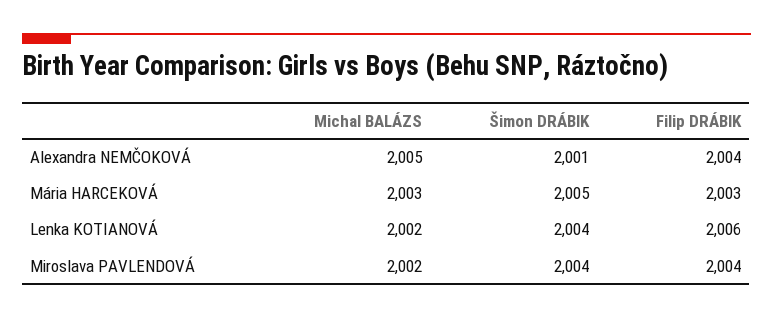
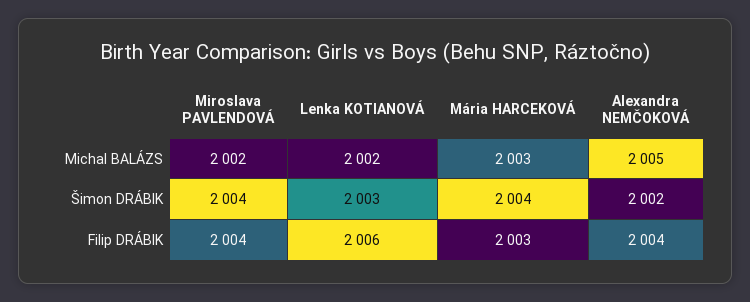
Šimon DRÁBIK, Alexandra NEMČOKOVÁ: 2001 -> 2002
Šimon DRÁBIK, Mária HARCEKOVÁ: 2005 -> 2004
Šimon DRÁBIK, Lenka KOTIANOVÁ: 2004 -> 2003

